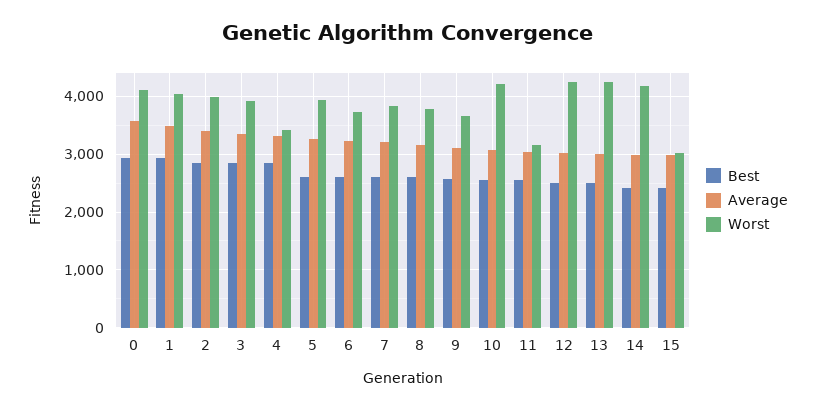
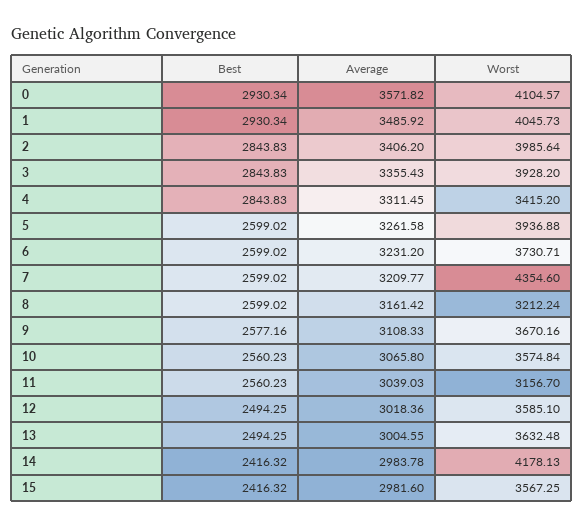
Worst, 7: 3800 -> 4354.6
Worst, 8: 3800 -> 3212.24
Worst, 10: 4200 -> 3574.84
Worst, 12: 4200 -> 3585.1
Worst, 13: 4200 -> 3632.48
Worst, 15: 3000 -> 3567.25

